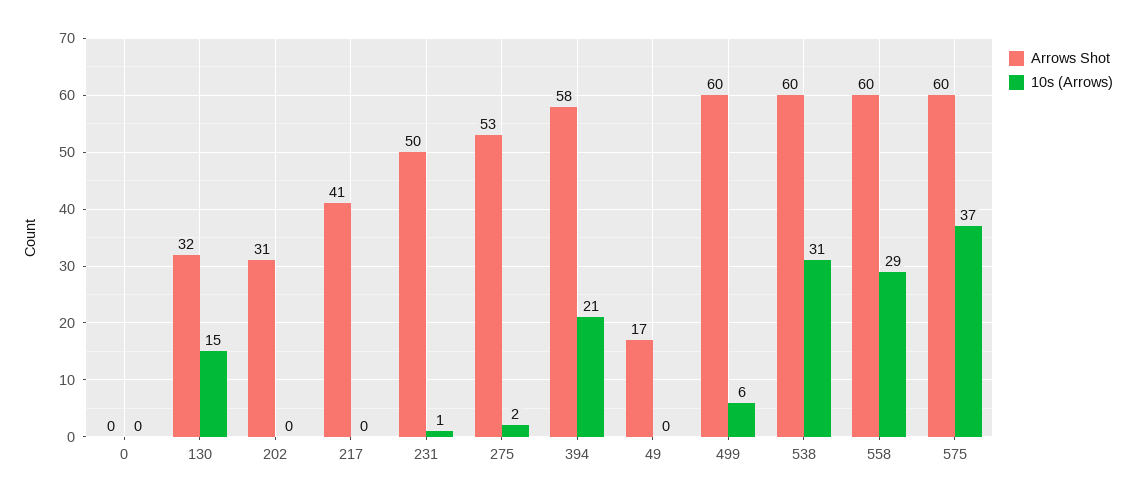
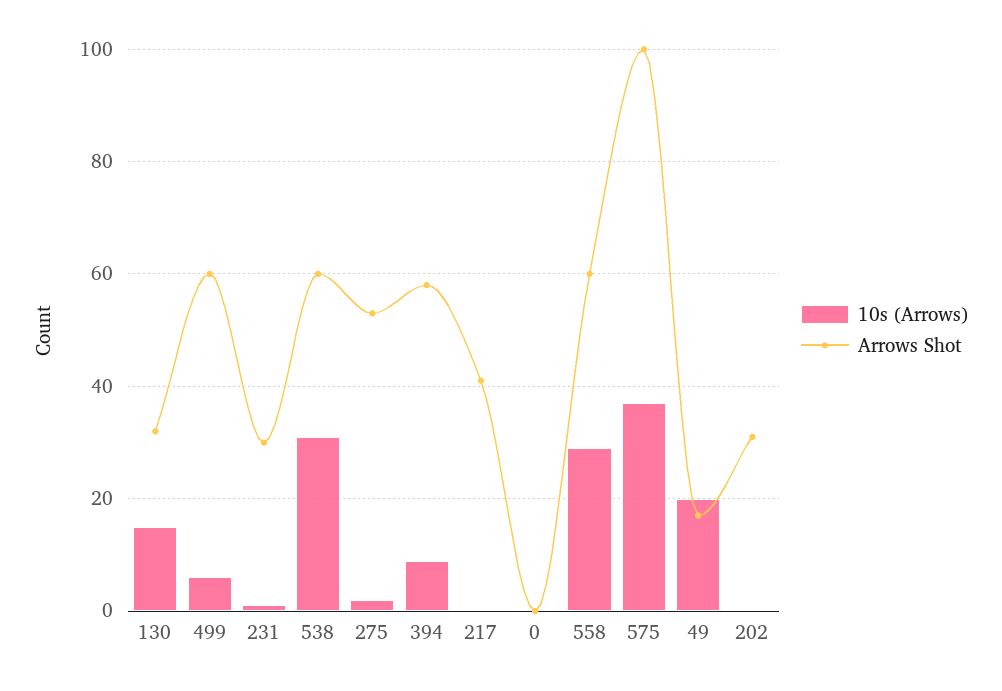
Arrows Shot, 231: 50 -> 30
10s (Arrows), 394: 21 -> 10
10s (Arrows), 49: 0 -> 20
Arrows Shot, 575: 60 -> 100

